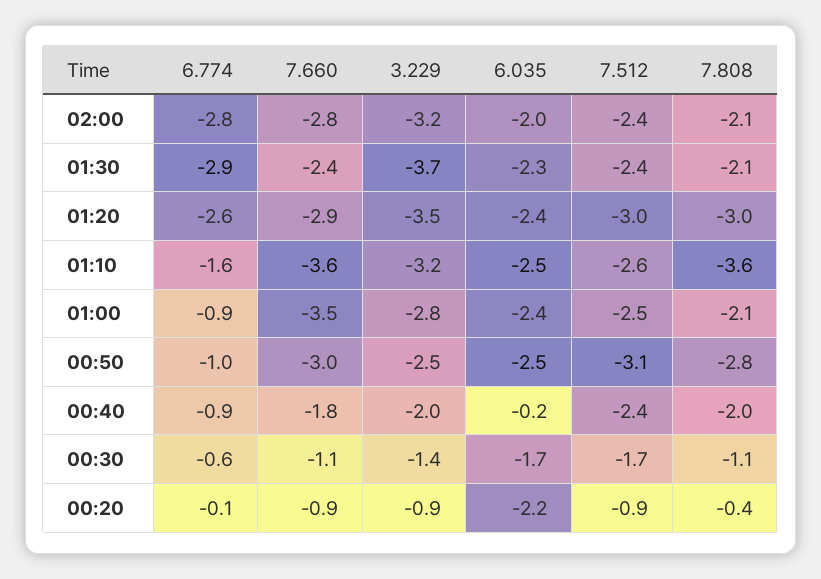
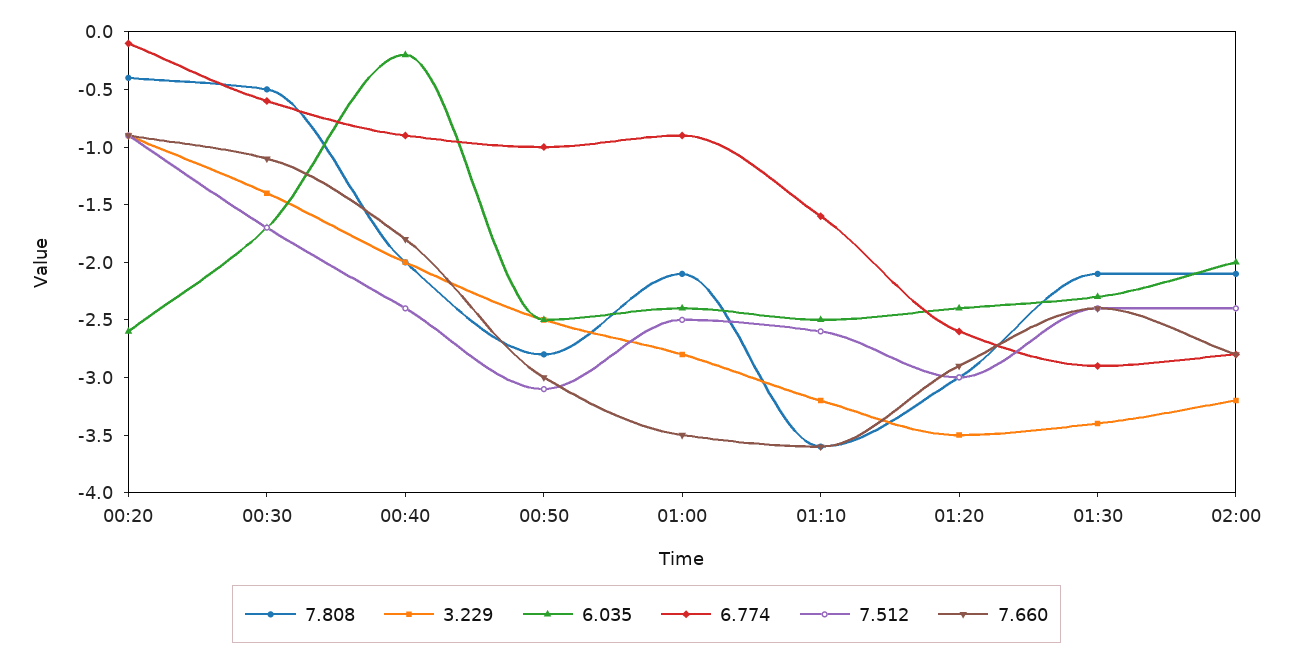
3.229, 01:30: -3.7 -> -3.4
7.808, 00:30: -1.1 -> -0.5
6.035, 00:20: -2.2 -> -2.6

